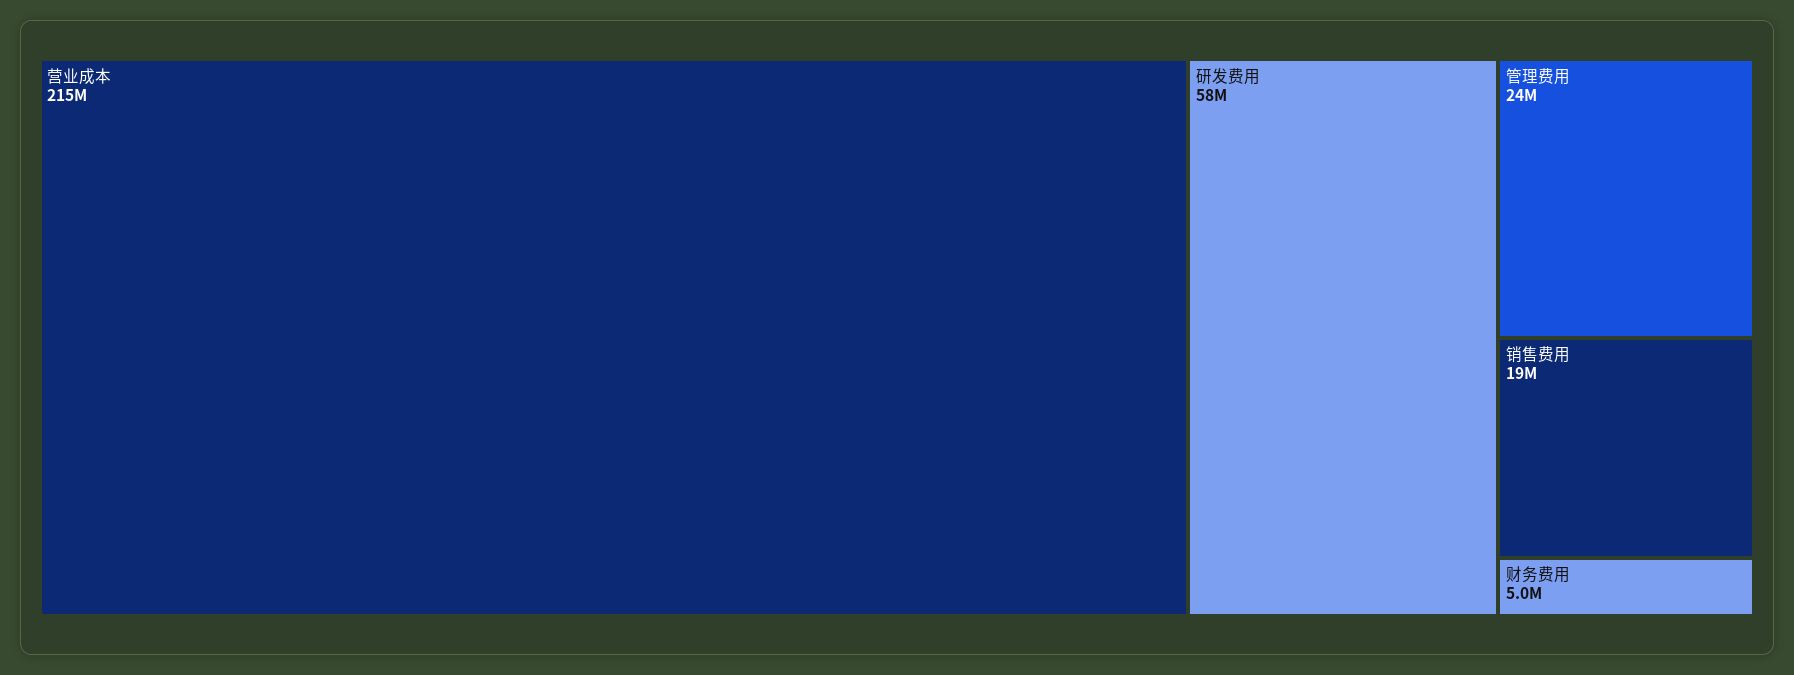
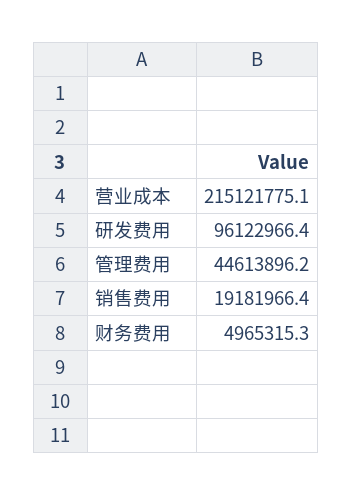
研发费用: 58000000 -> 96122966.4
管理费用: 24000000 -> 44613896.2

